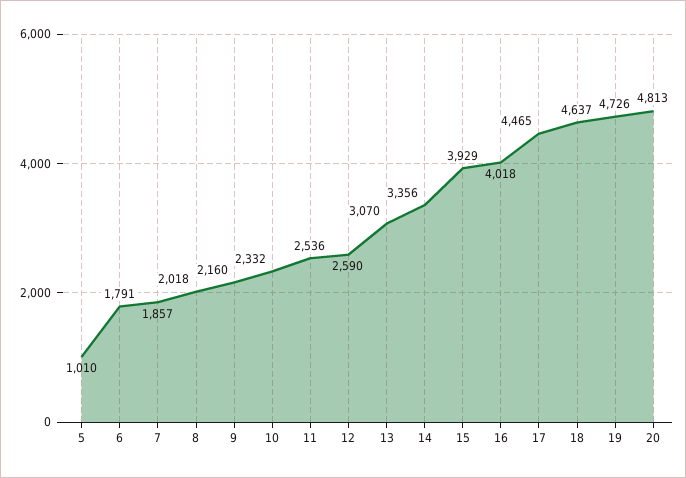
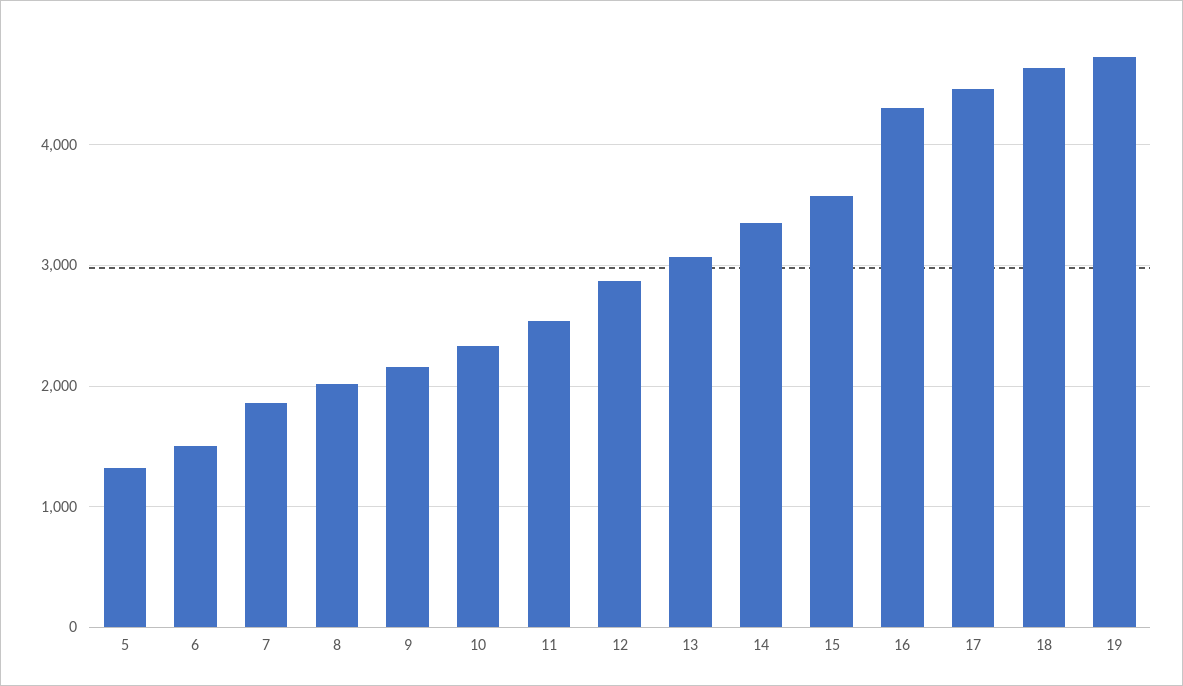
5: 1010 -> 1300
6: 1791 -> 1500
12: 2590 -> 2900
15: 3929 -> 3600
16: 4018 -> 4300
20: 4813 -> none

